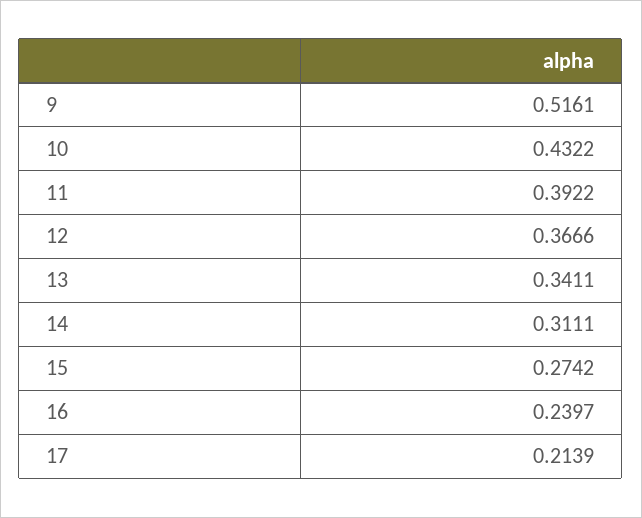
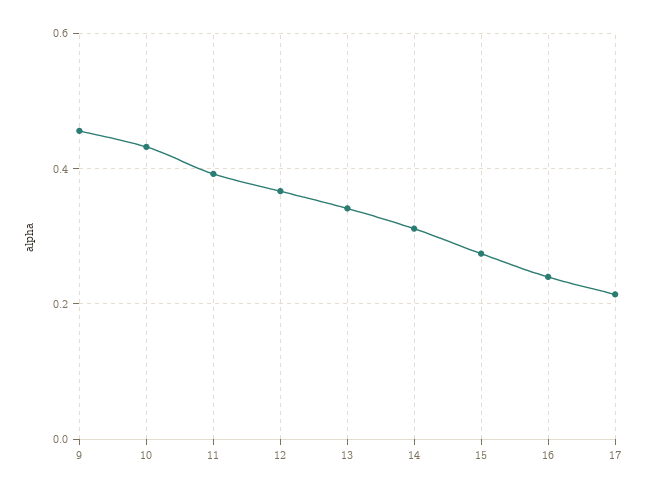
9: 0.5161 -> 0.46

